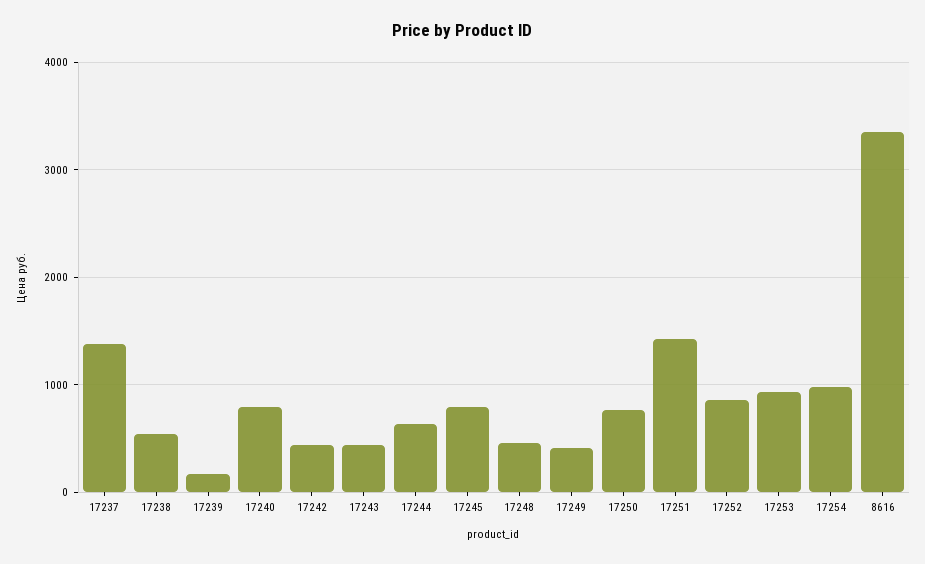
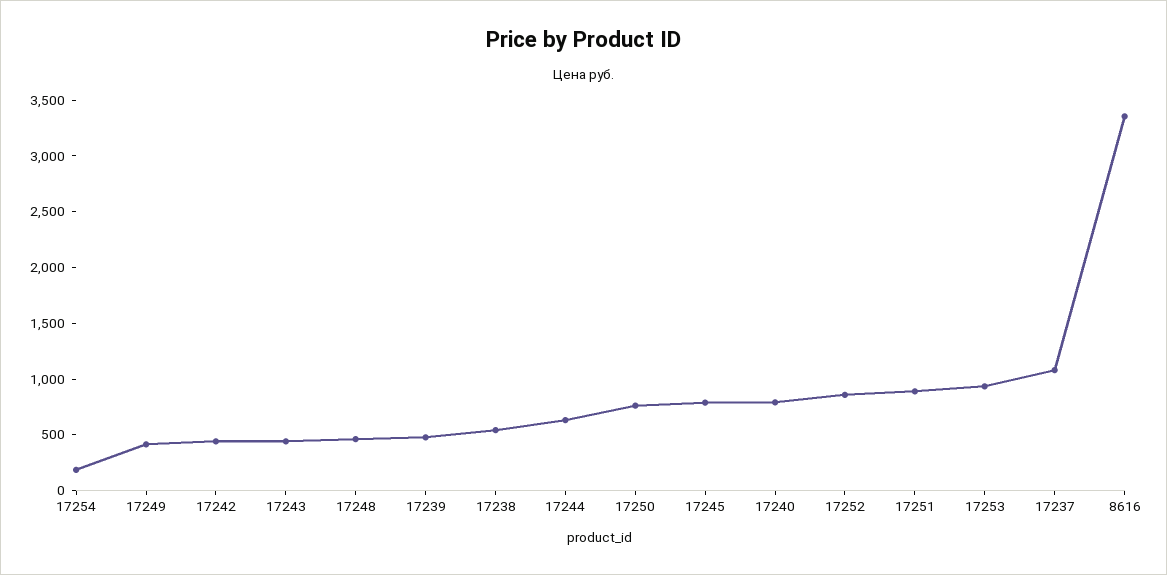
17237: 1400 -> 1100
17239: 200 -> 500
17251: 1400 -> 900
17254: 1000 -> 200

